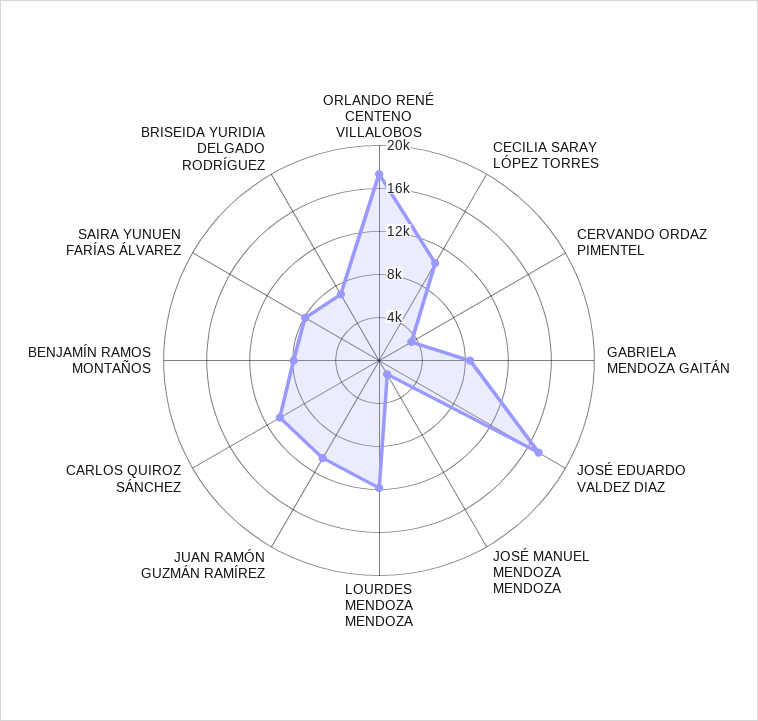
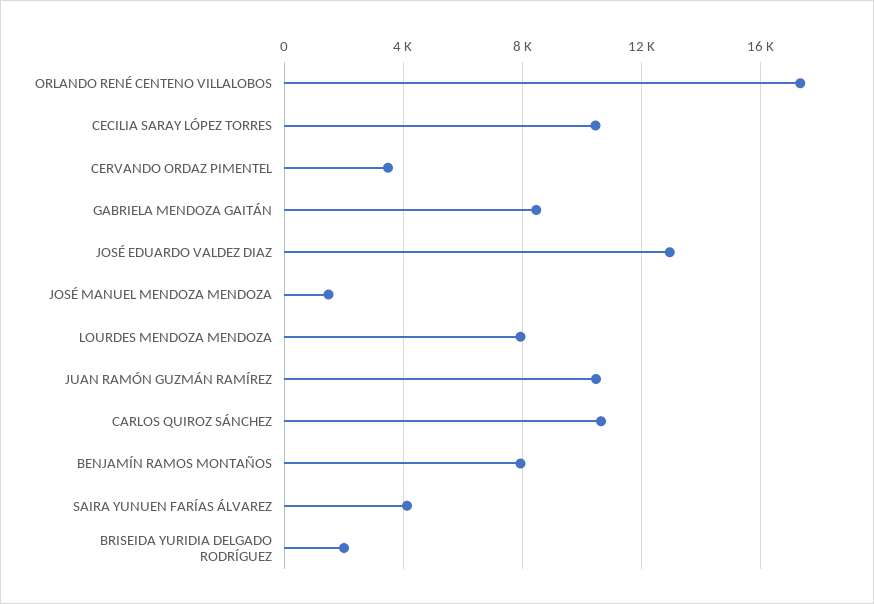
JOSÉ EDUARDO VALDEZ DIAZ: 17000 -> 13000
LOURDES MENDOZA MENDOZA: 12000 -> 8000
SAIRA YUNUEN FARÍAS ÁLVAREZ: 8000 -> 4000
BRISEIDA YURIDIA DELGADO RODRÍGUEZ: 7000 -> 2000

